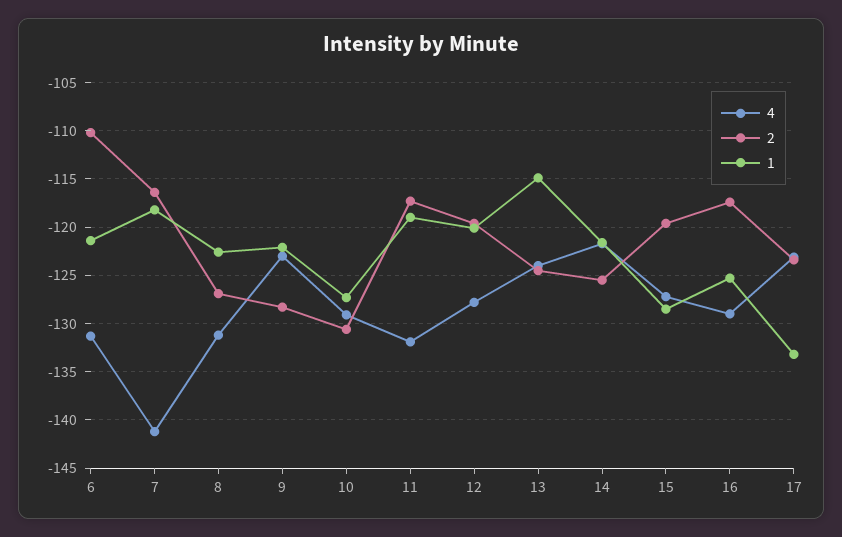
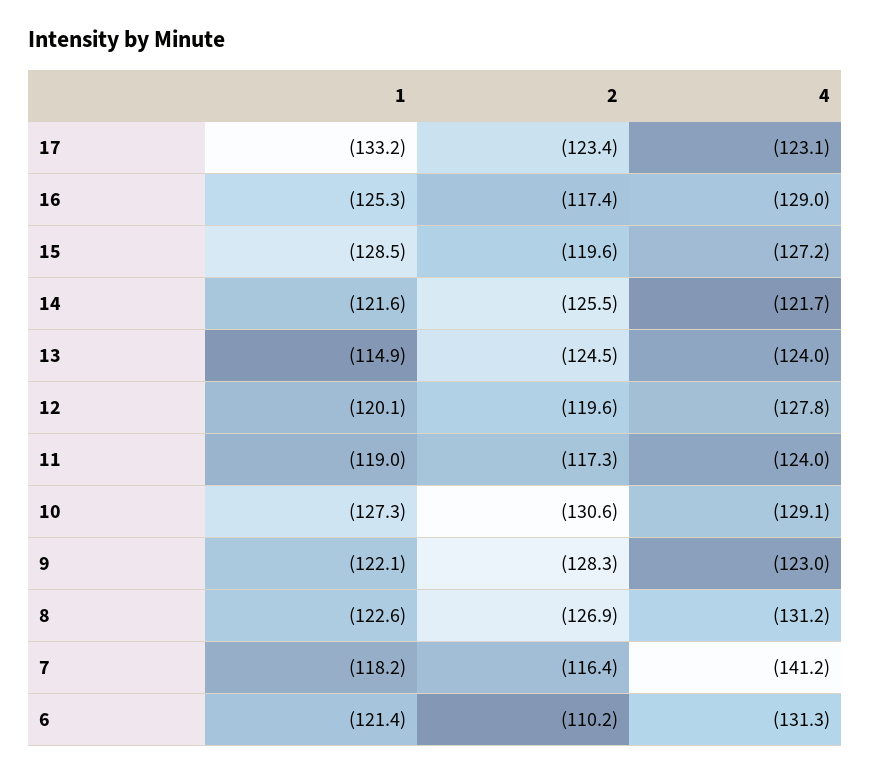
4, 11: -132 -> -124

